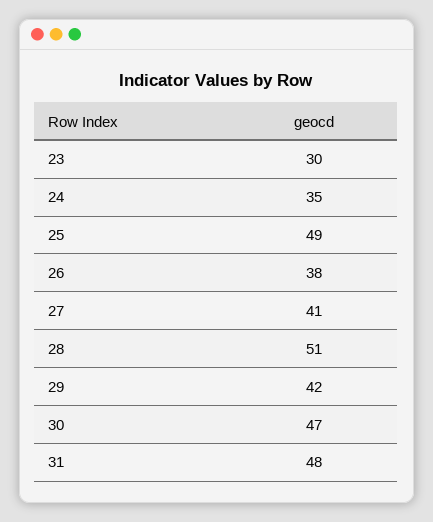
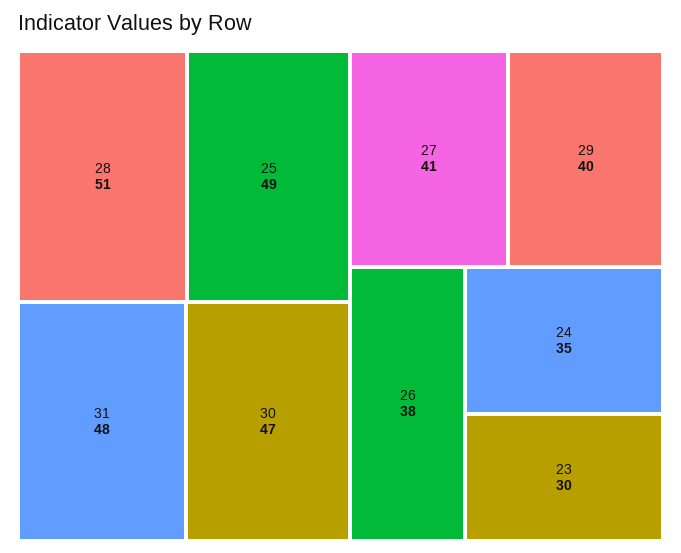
29: 42 -> 40

